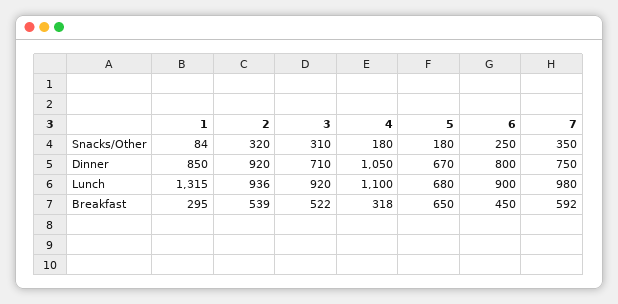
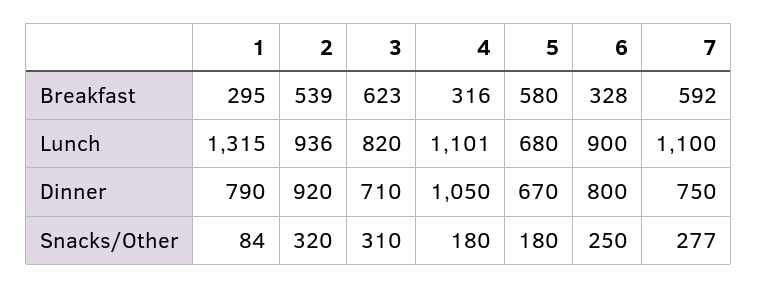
7, Snacks/Other: 350 -> 277
1, Dinner: 850 -> 790
3, Lunch: 920 -> 820
4, Lunch: 1100 -> 1101
7, Lunch: 980 -> 1100
3, Breakfast: 522 -> 623
4, Breakfast: 318 -> 316
5, Breakfast: 650 -> 580
6, Breakfast: 450 -> 328

